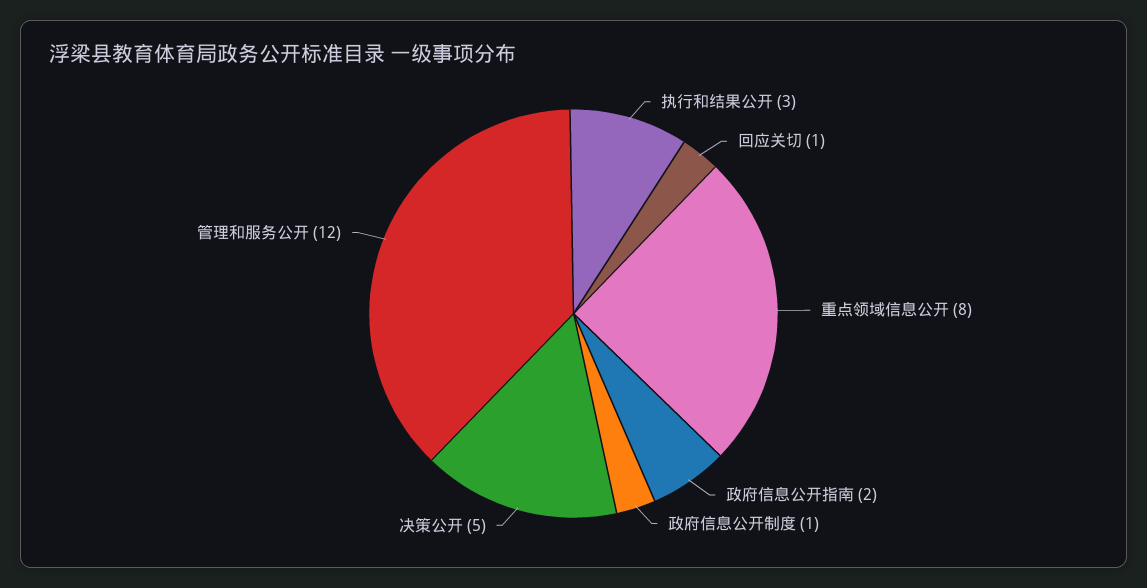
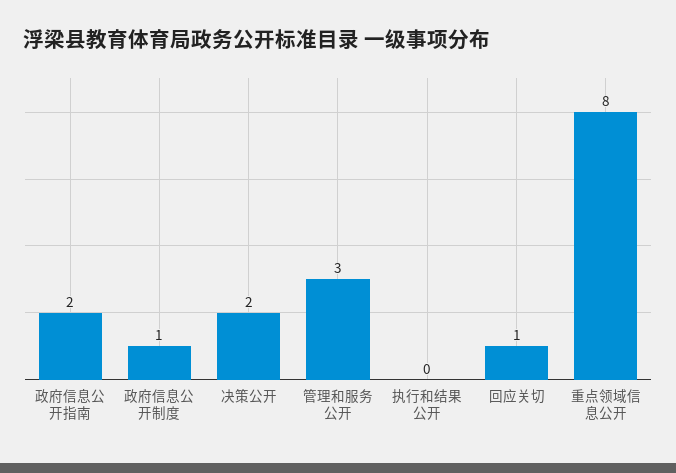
执行和结果公开: 3 -> 0
决策公开: 5 -> 2
管理和服务公开: 12 -> 3

